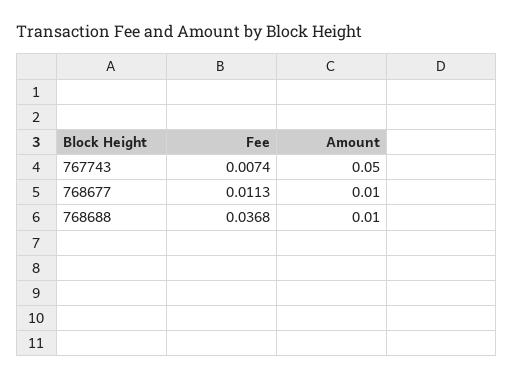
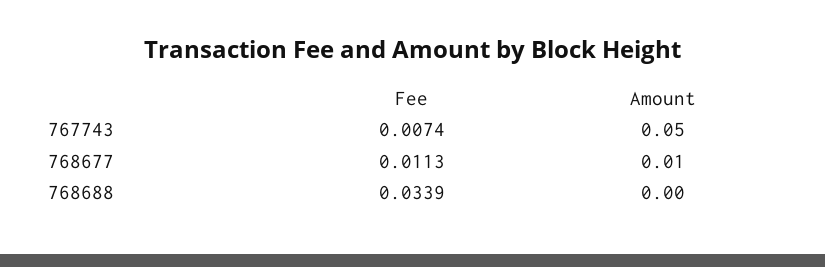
Fee, 768688: 0.0368 -> 0.0339
Amount, 768688: 0.01 -> 0

